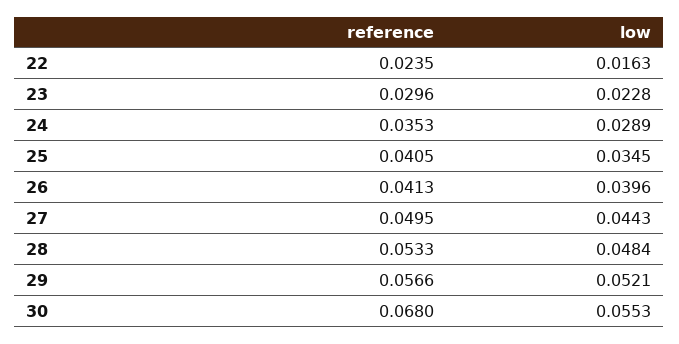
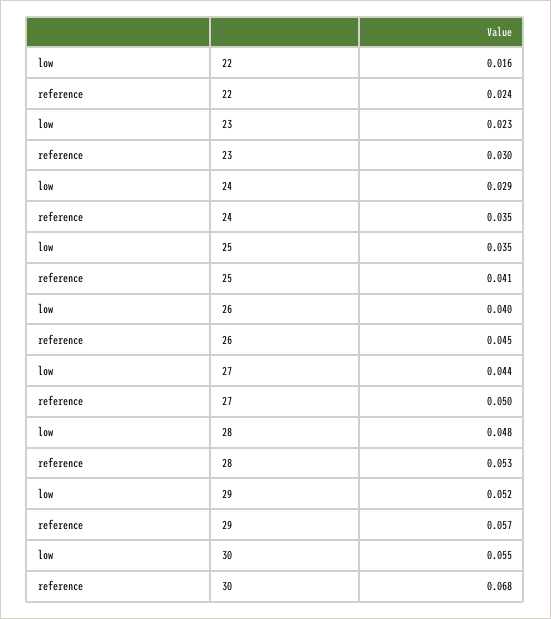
reference, 26: 0.0413 -> 0.045

